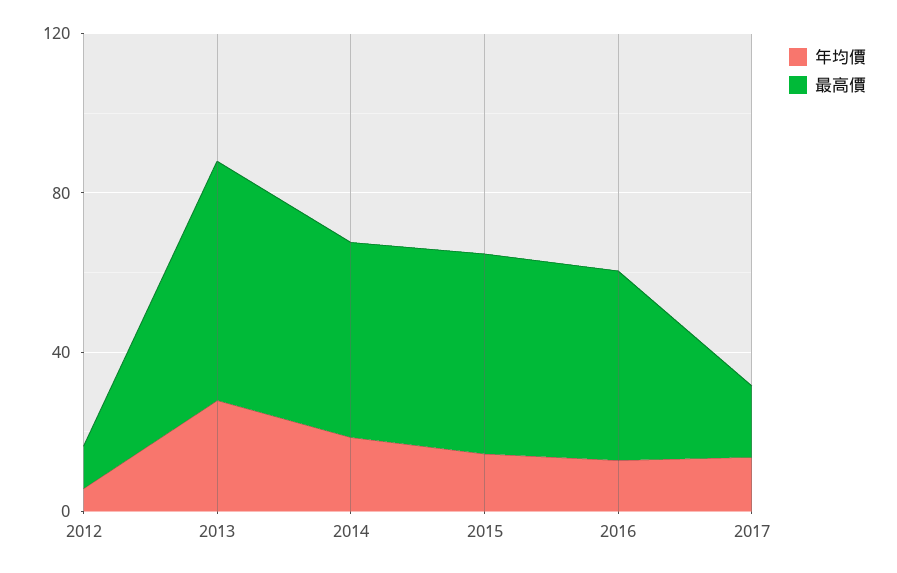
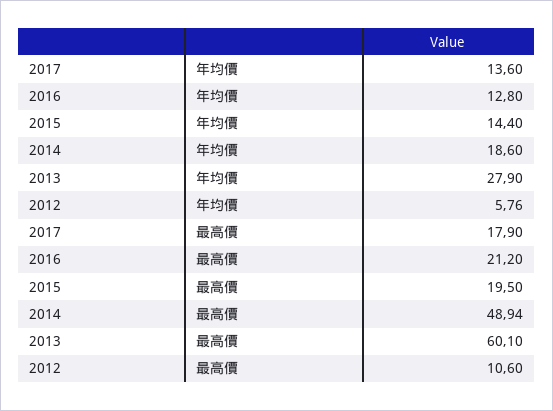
最高價, 2015: 50 -> 19.5
最高價, 2016: 50 -> 21.2

